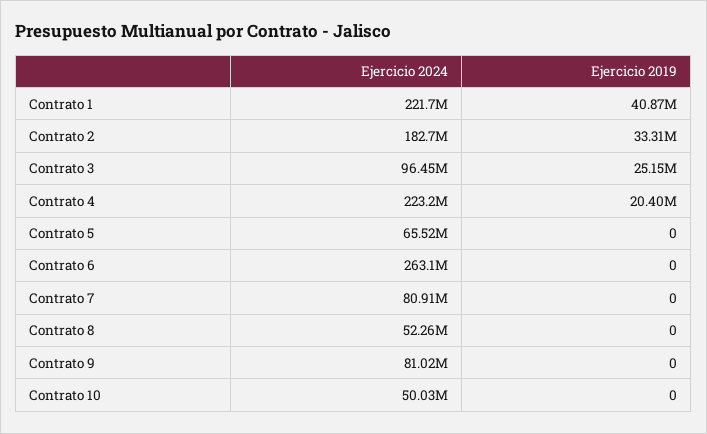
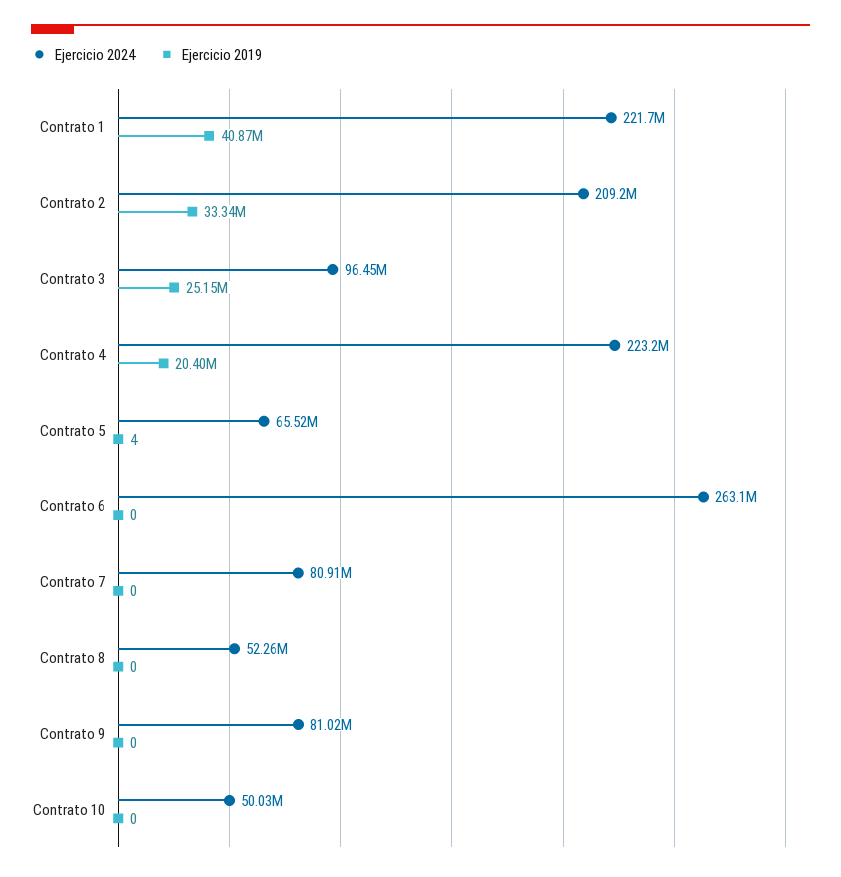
Ejercicio 2024, Contrato 2: 182700000 -> 209200000
Ejercicio 2019, Contrato 2: 33310000 -> 33340000
Ejercicio 2019, Contrato 5: 0 -> 4

